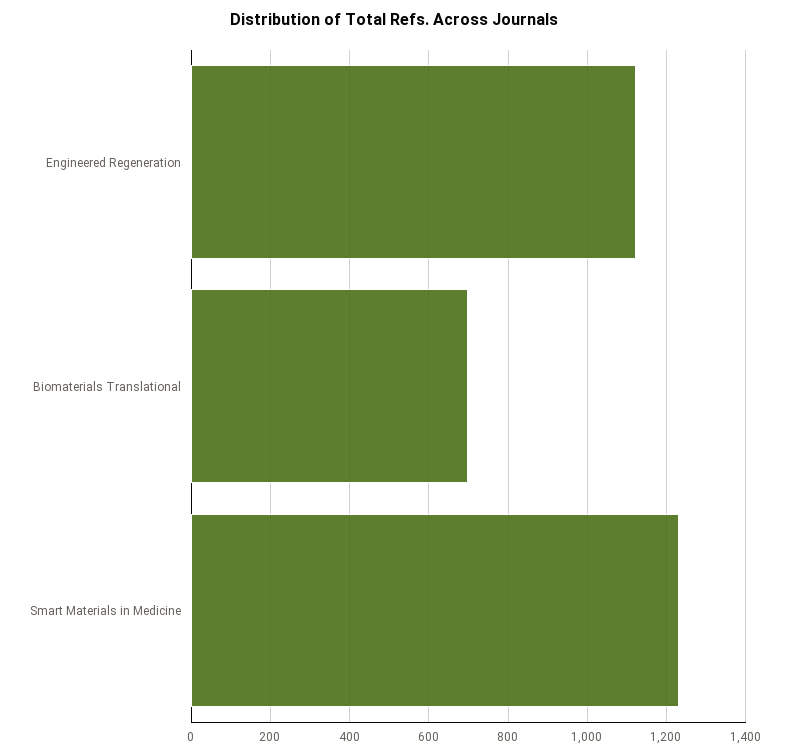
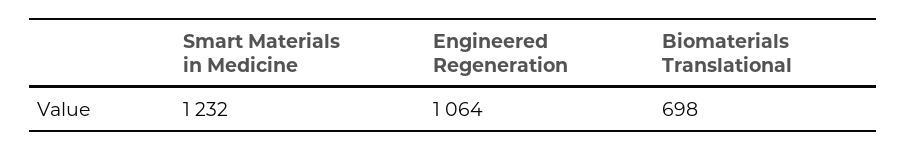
Engineered Regeneration: 1120 -> 1064

